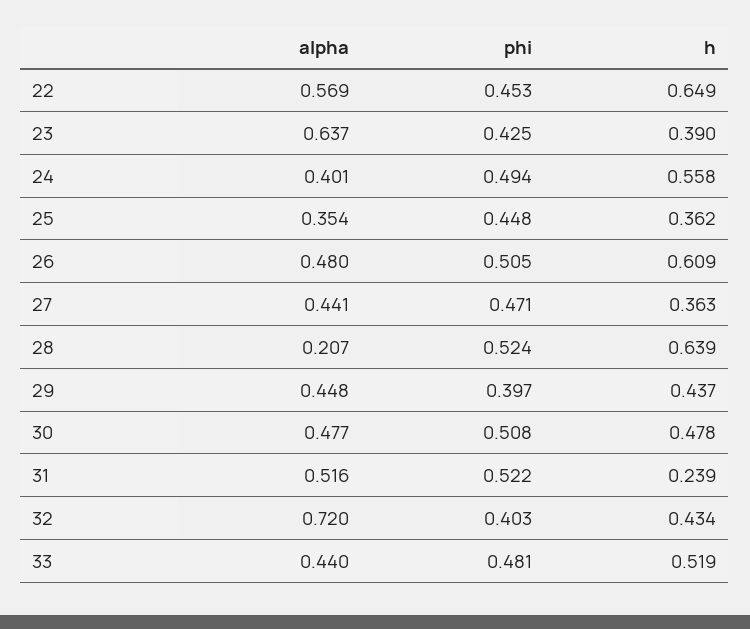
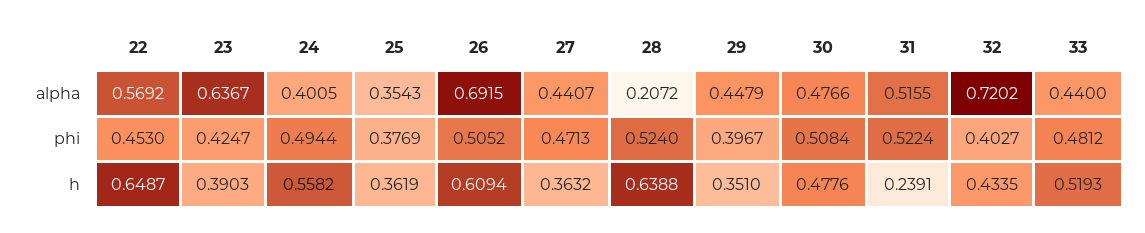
phi, 25: 0.448 -> 0.3769
alpha, 26: 0.48 -> 0.6915
h, 29: 0.437 -> 0.351

